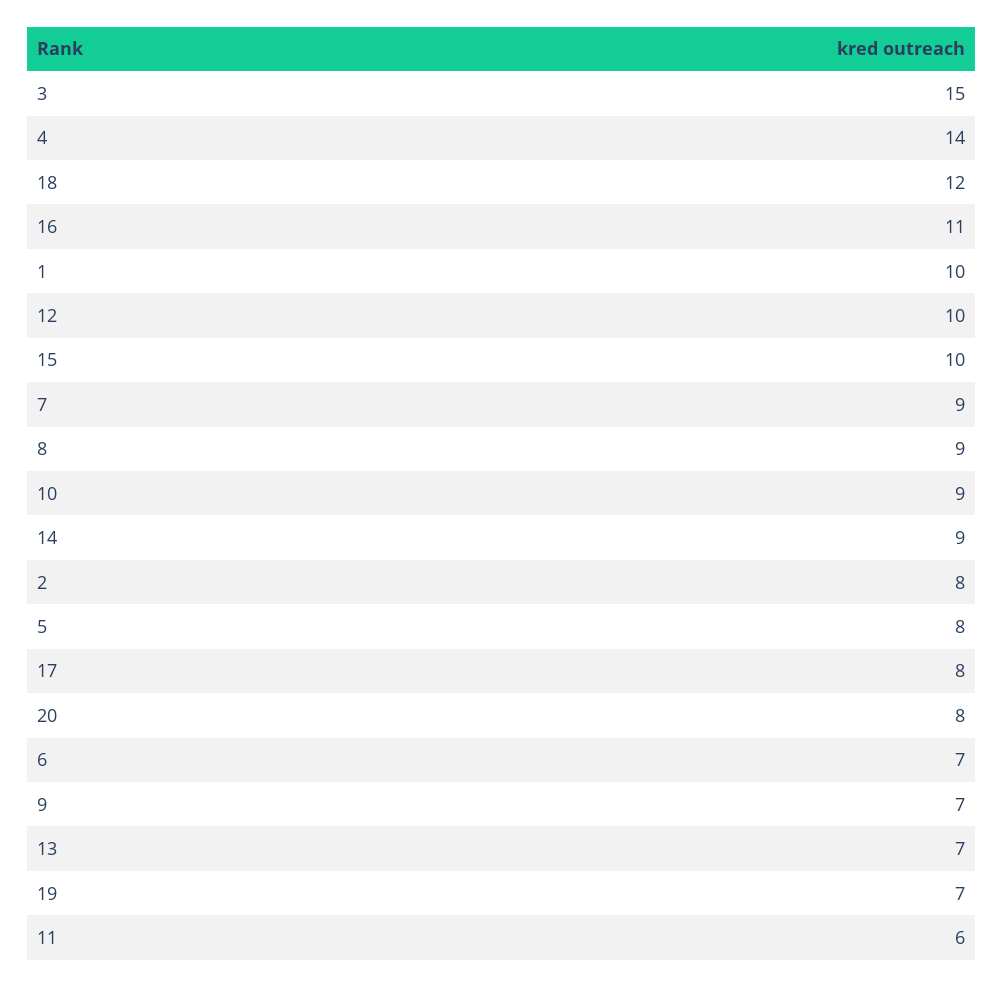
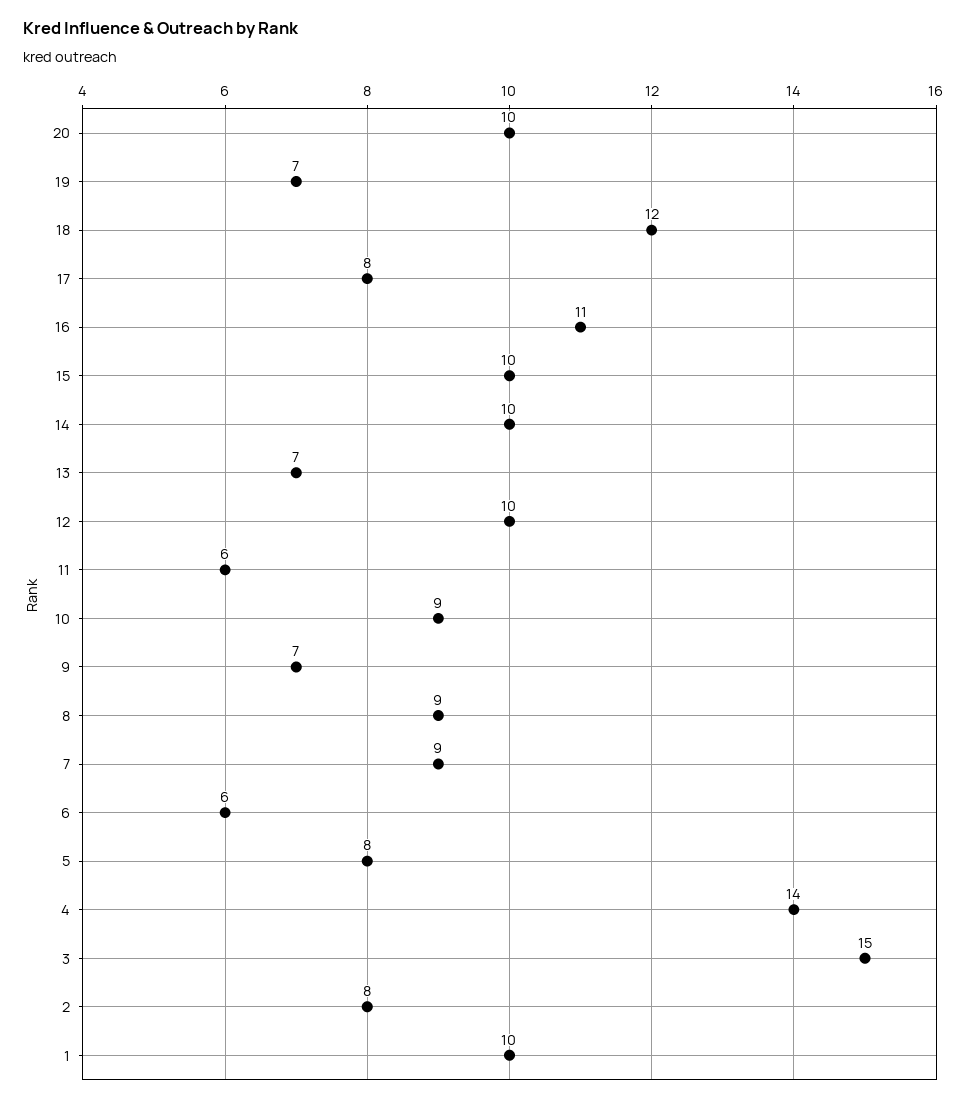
14: 9 -> 10
20: 8 -> 10
6: 7 -> 6

